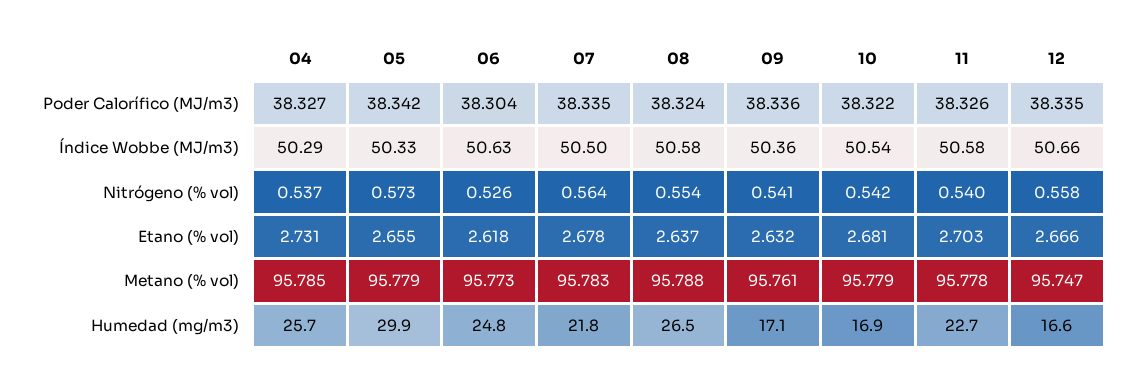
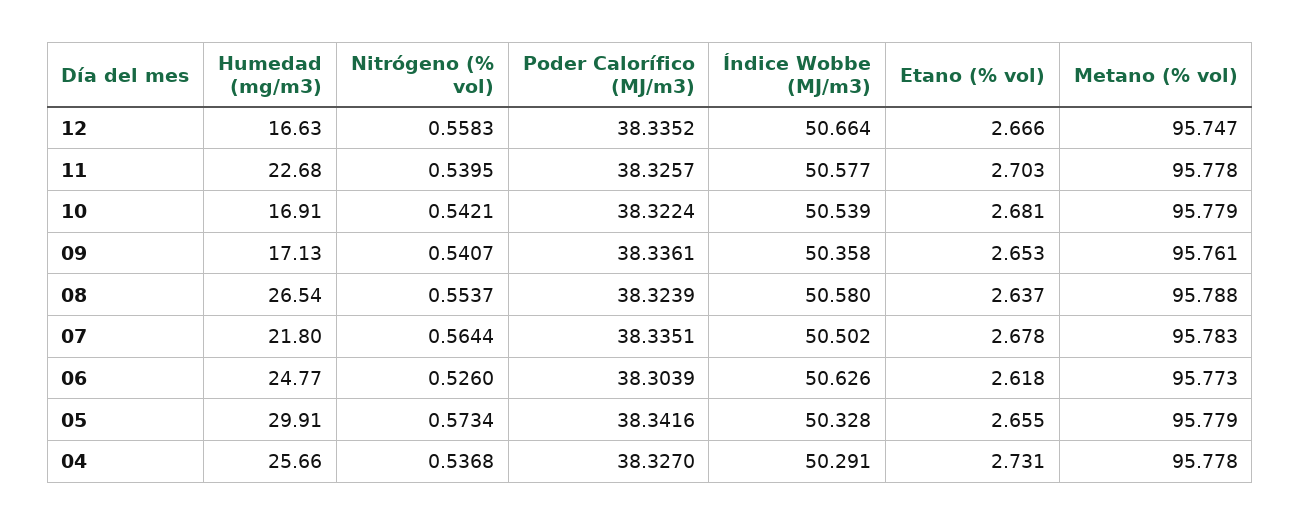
09, Etano (% vol): 2.632 -> 2.653
04, Metano (% vol): 95.785 -> 95.778

